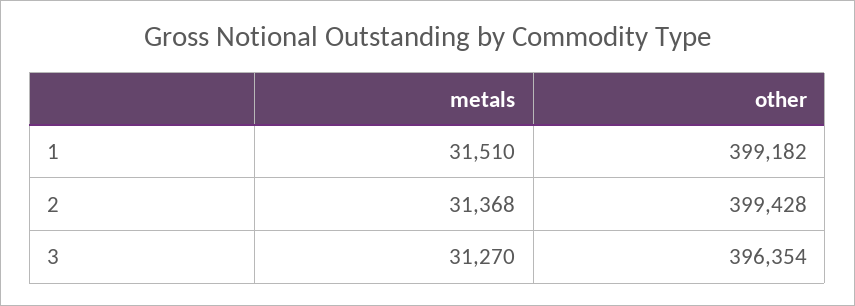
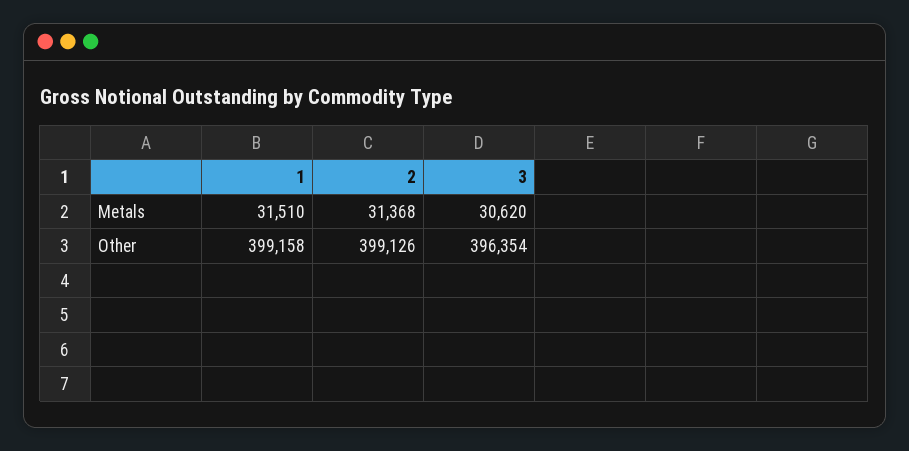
other, 1: 399182 -> 399158
other, 2: 399428 -> 399126
metals, 3: 31270 -> 30620

